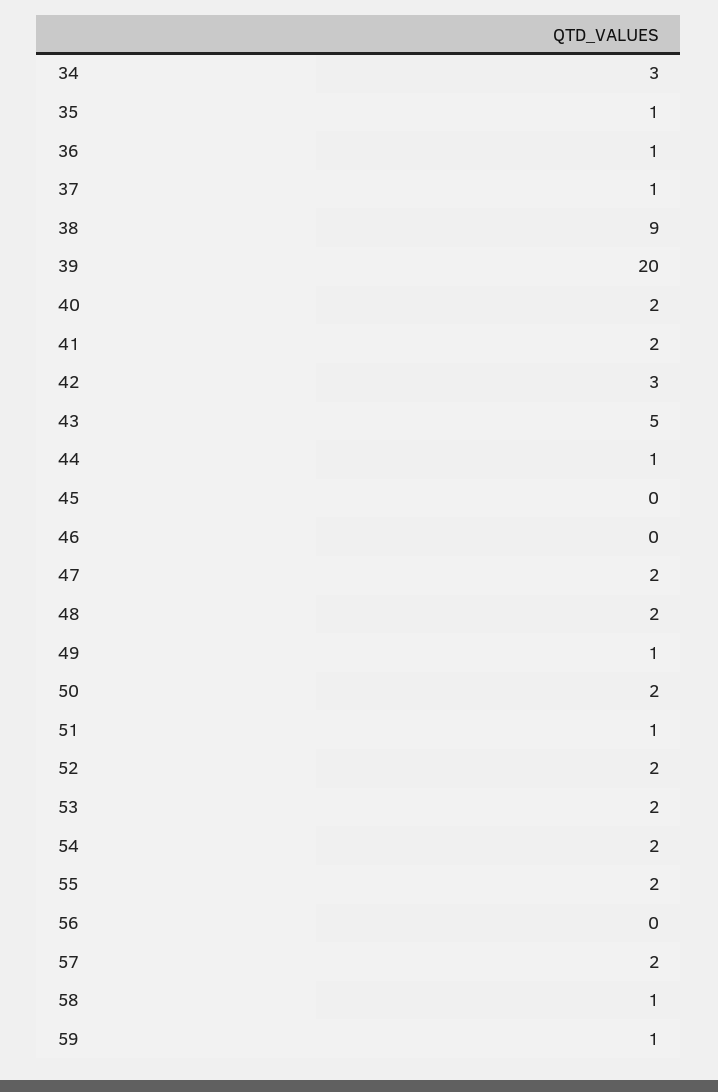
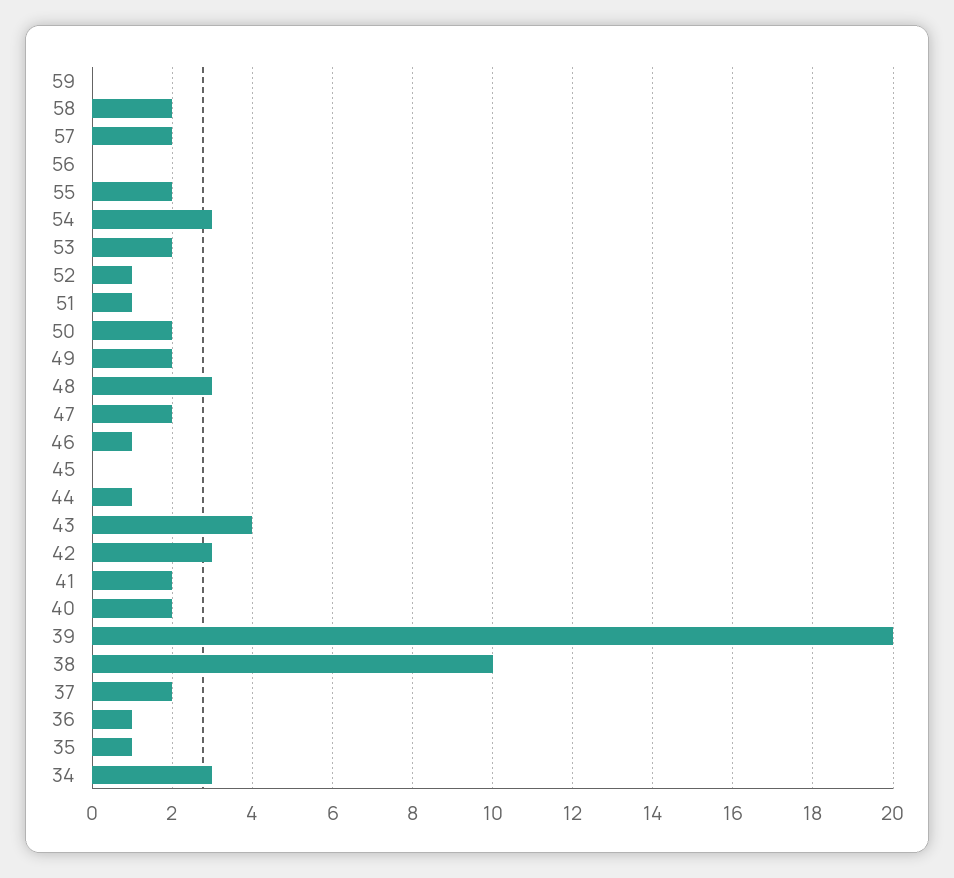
37: 1 -> 2
38: 9 -> 10
43: 5 -> 4
46: 0 -> 1
48: 2 -> 3
49: 1 -> 2
52: 2 -> 1
54: 2 -> 3
58: 1 -> 2
59: 1 -> 0

